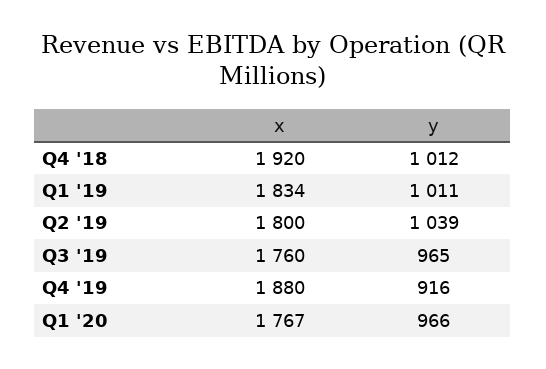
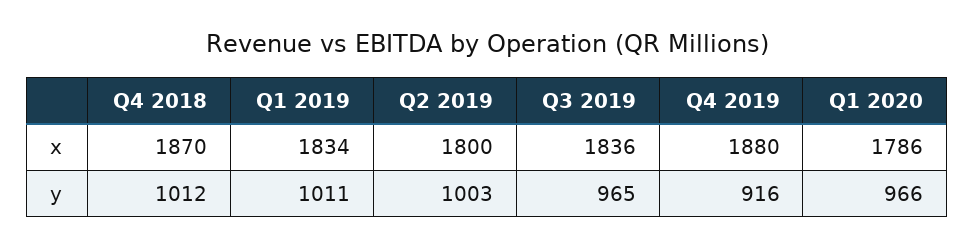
x, Q4 '18: 1920 -> 1870
y, Q2 '19: 1039 -> 1003
x, Q3 '19: 1760 -> 1836
x, Q1 '20: 1767 -> 1786

